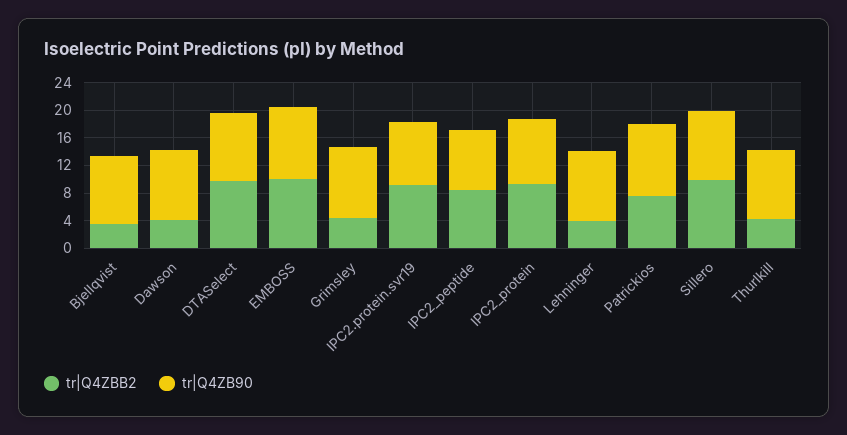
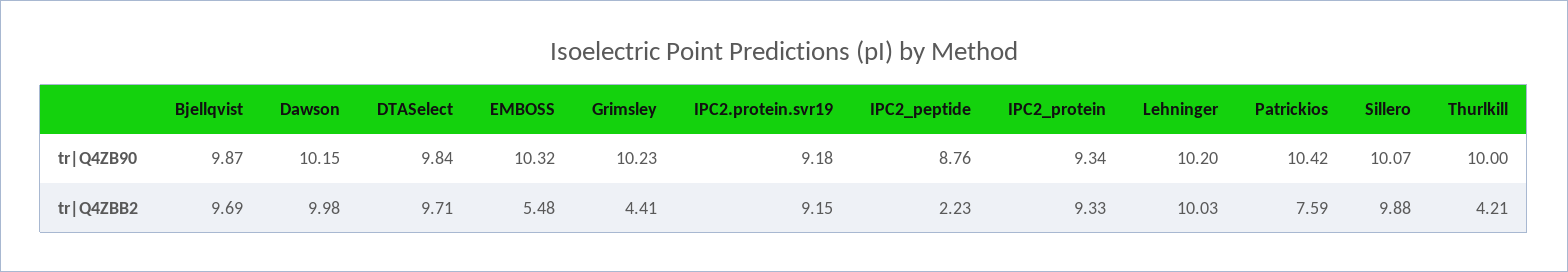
tr|Q4ZBB2, Bjellqvist: 4 -> 9.69
tr|Q4ZBB2, Dawson: 4 -> 9.98
tr|Q4ZBB2, EMBOSS: 10 -> 5.48
tr|Q4ZBB2, IPC2_peptide: 8 -> 2.23
tr|Q4ZBB2, Lehninger: 4 -> 10.03

